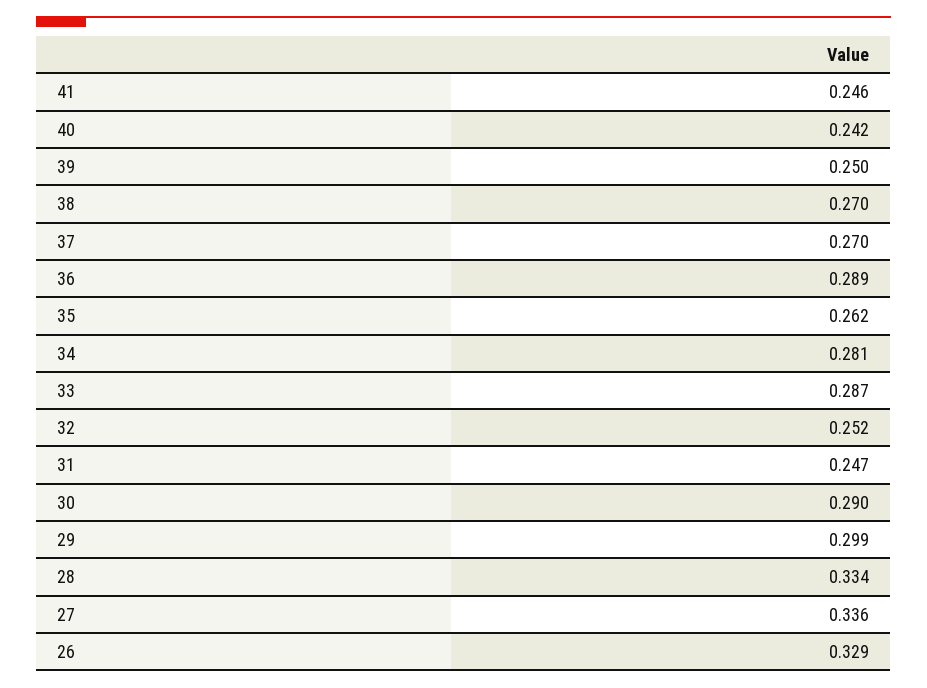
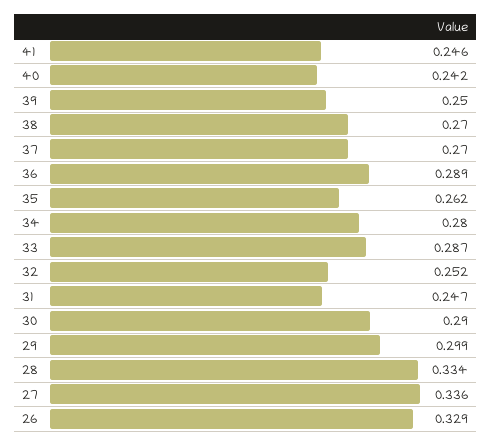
34: 0.281 -> 0.28

